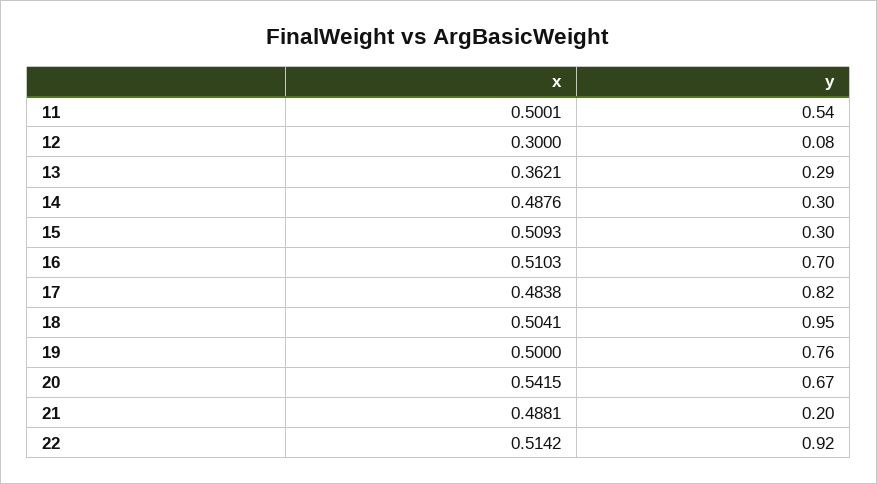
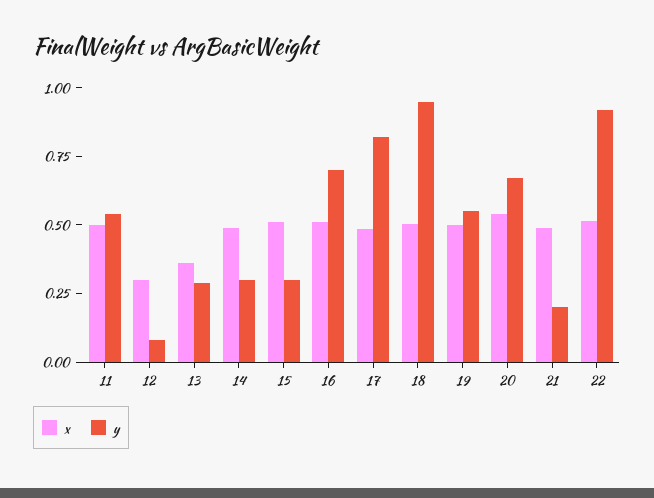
y, 19: 0.76 -> 0.55

